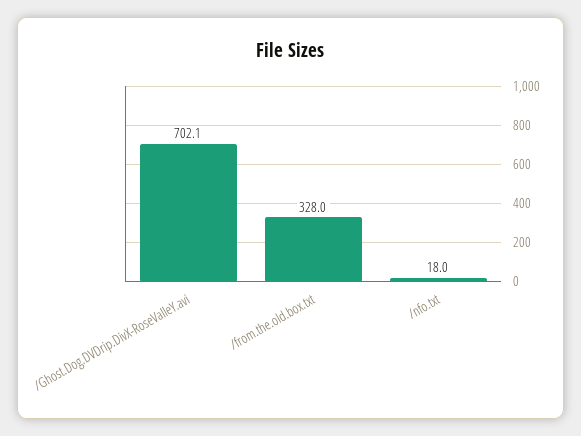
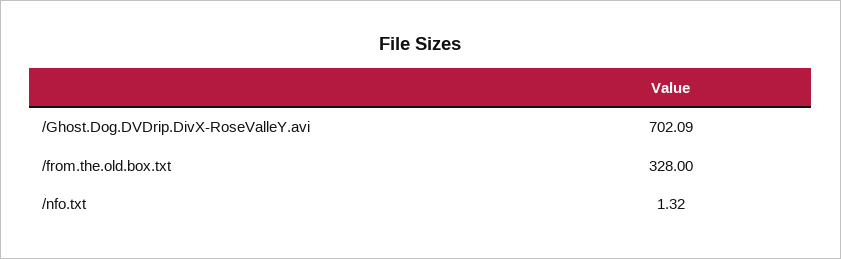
/nfo.txt: 18 -> 1.32

